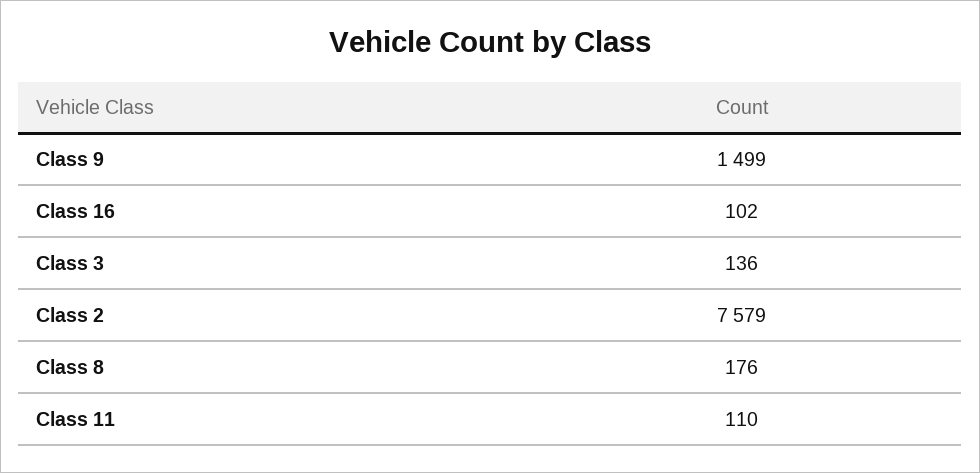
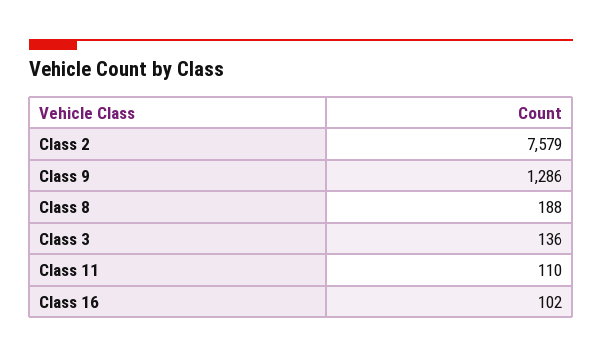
Class 9: 1499 -> 1286
Class 8: 176 -> 188

